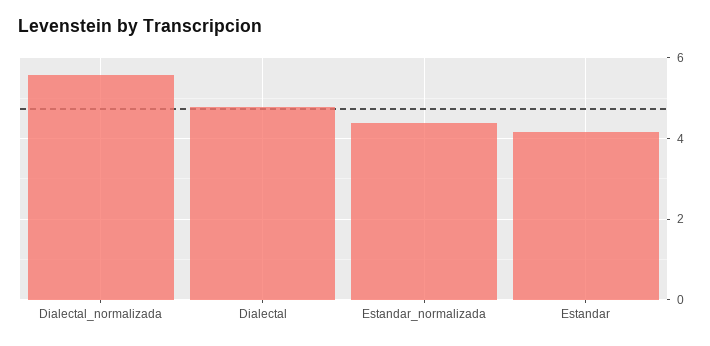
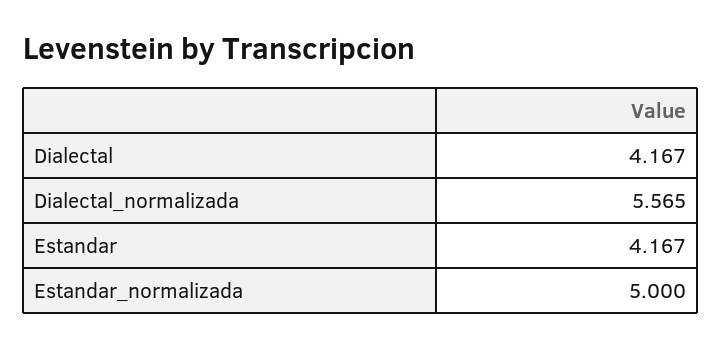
Dialectal: 4.8 -> 4.167
Estandar_normalizada: 4.4 -> 5

